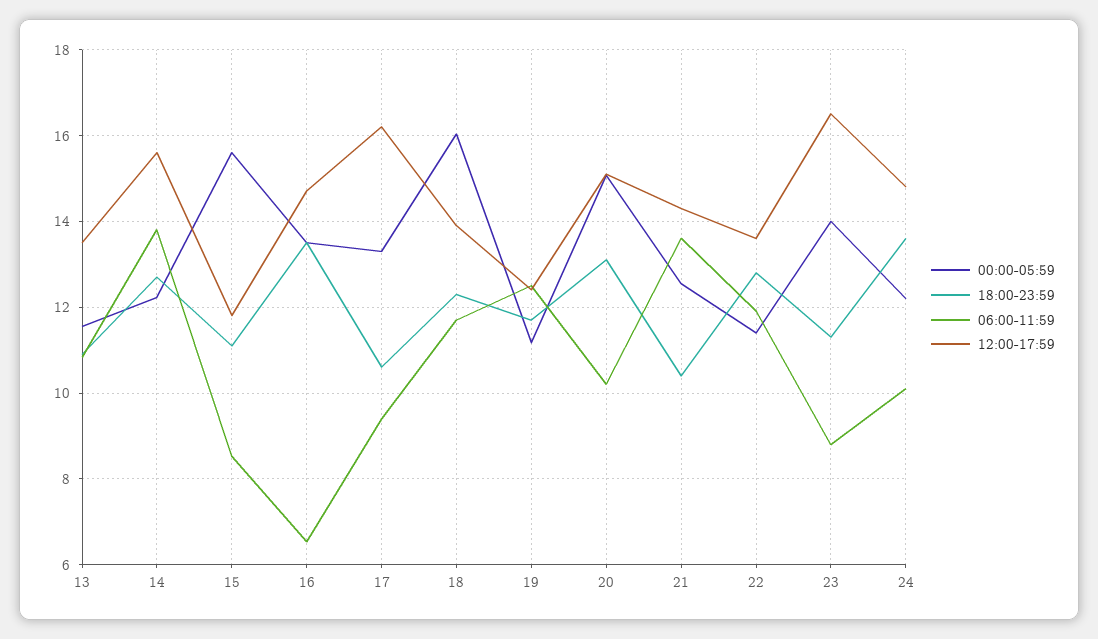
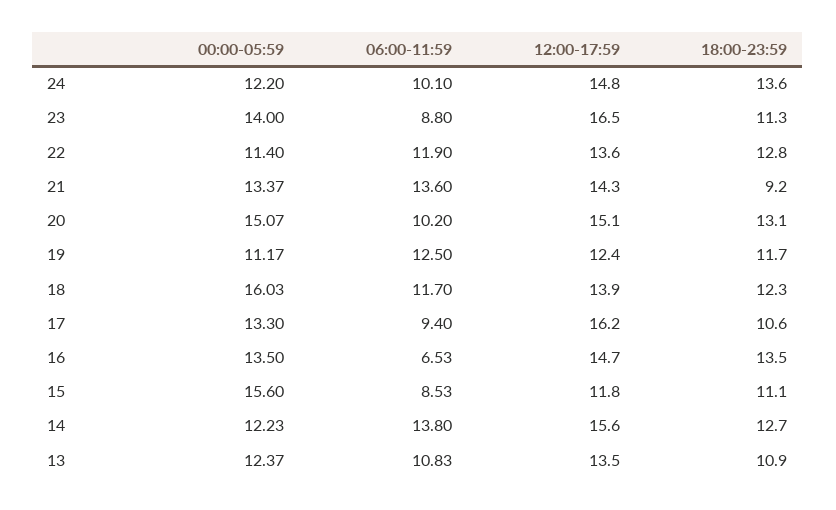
00:00-05:59, 13: 11.6 -> 12.37
00:00-05:59, 21: 12.6 -> 13.37
18:00-23:59, 21: 10.4 -> 9.2

